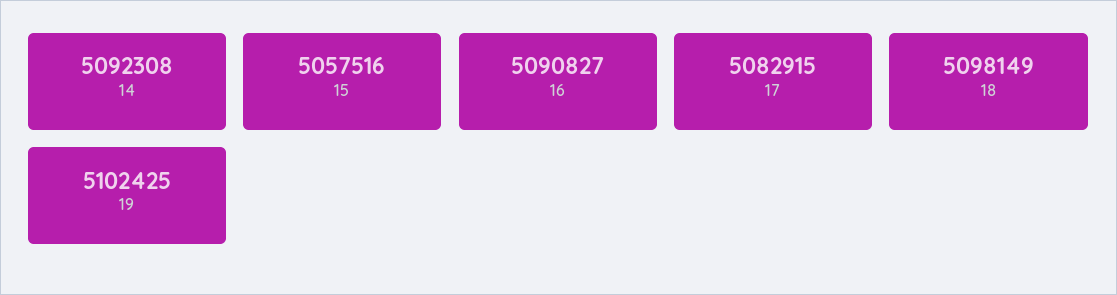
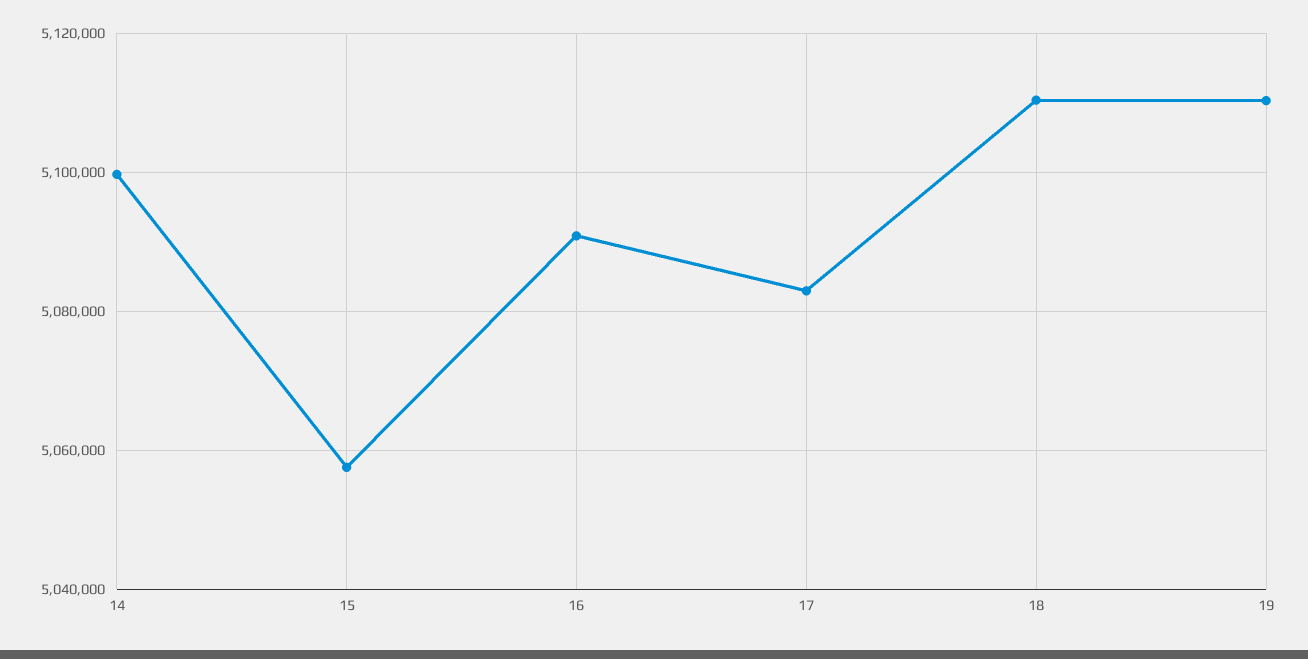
14: 5092308 -> 5100000
18: 5098149 -> 5110000
19: 5102425 -> 5110000

